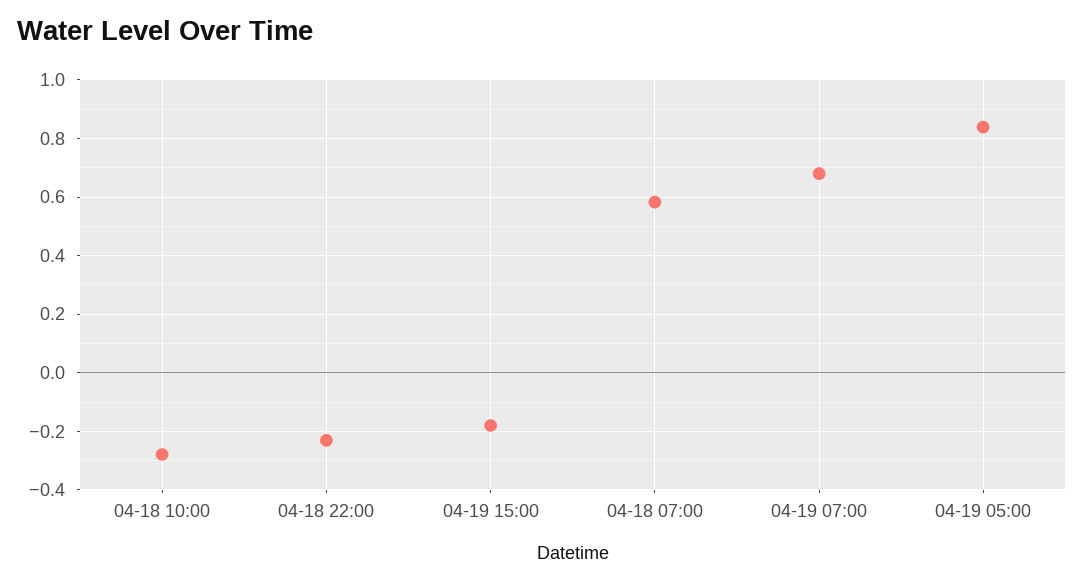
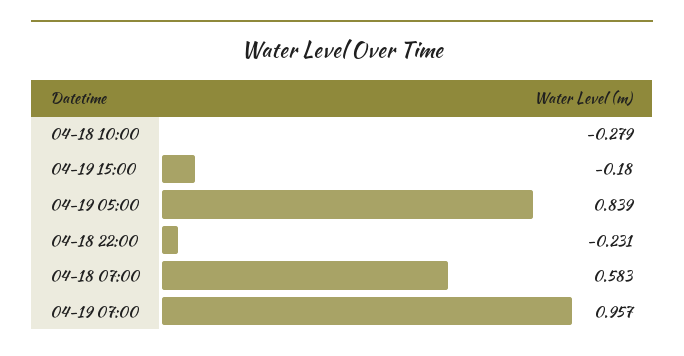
04-19 07:00: 0.675 -> 0.957

